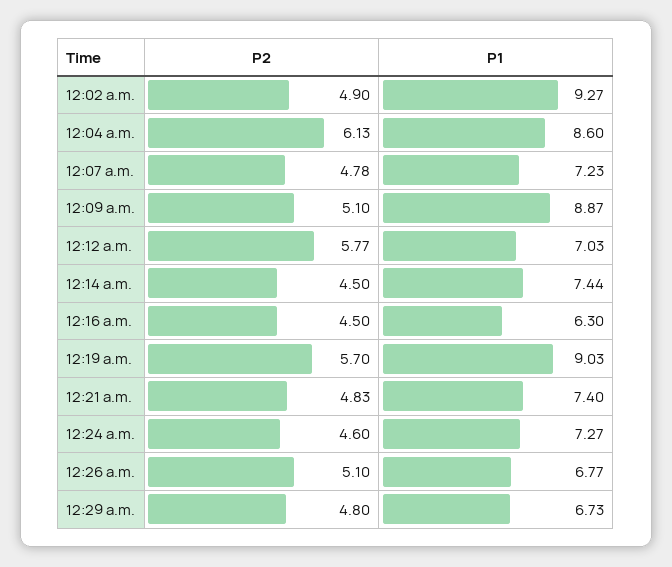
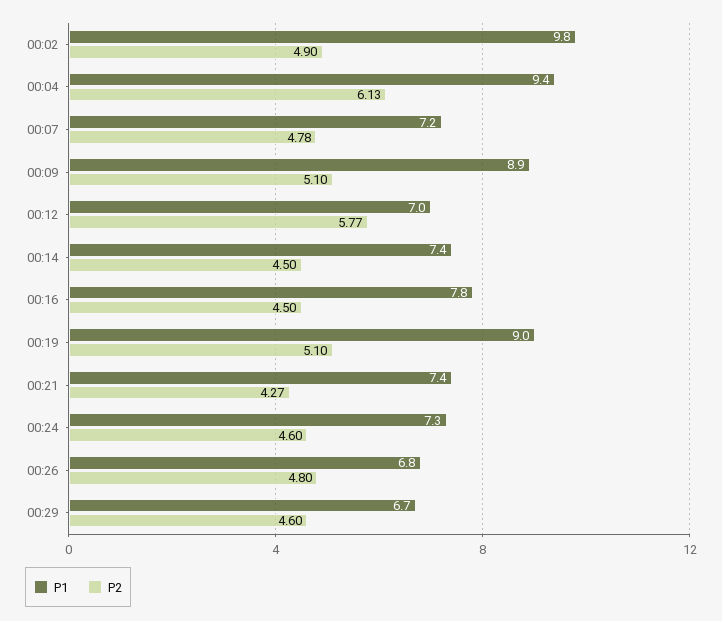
P1, 12:02 a.m.: 9.27 -> 9.8
P1, 12:04 a.m.: 8.6 -> 9.4
P1, 12:16 a.m.: 6.3 -> 7.8
P2, 12:19 a.m.: 5.7 -> 5.1
P2, 12:21 a.m.: 4.83 -> 4.27
P2, 12:26 a.m.: 5.1 -> 4.8
P2, 12:29 a.m.: 4.8 -> 4.6

